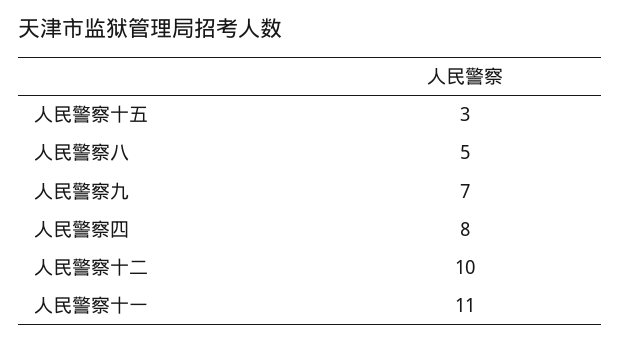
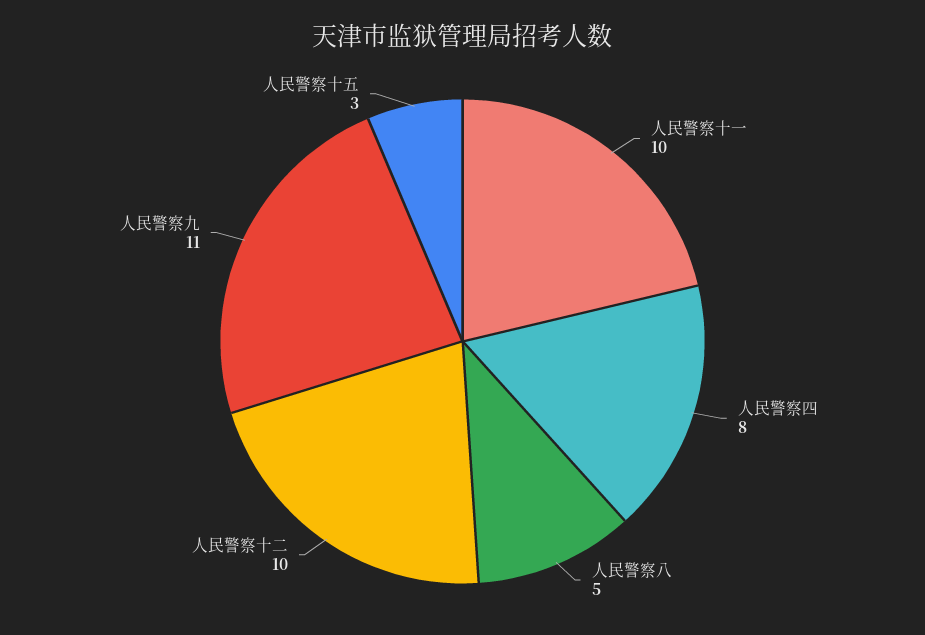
人民警察九: 7 -> 11
人民警察十一: 11 -> 10

